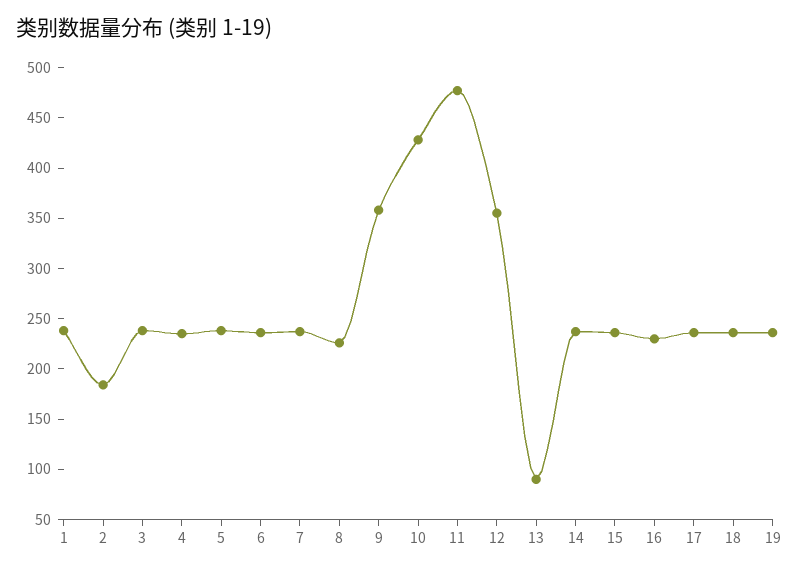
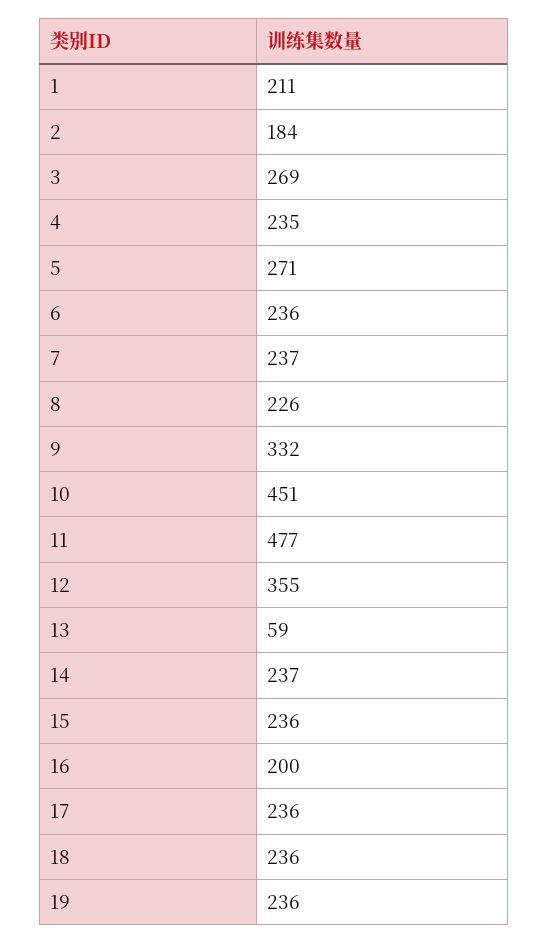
1: 240 -> 211
3: 240 -> 269
5: 240 -> 271
9: 360 -> 332
10: 430 -> 451
13: 90 -> 59
16: 230 -> 200

